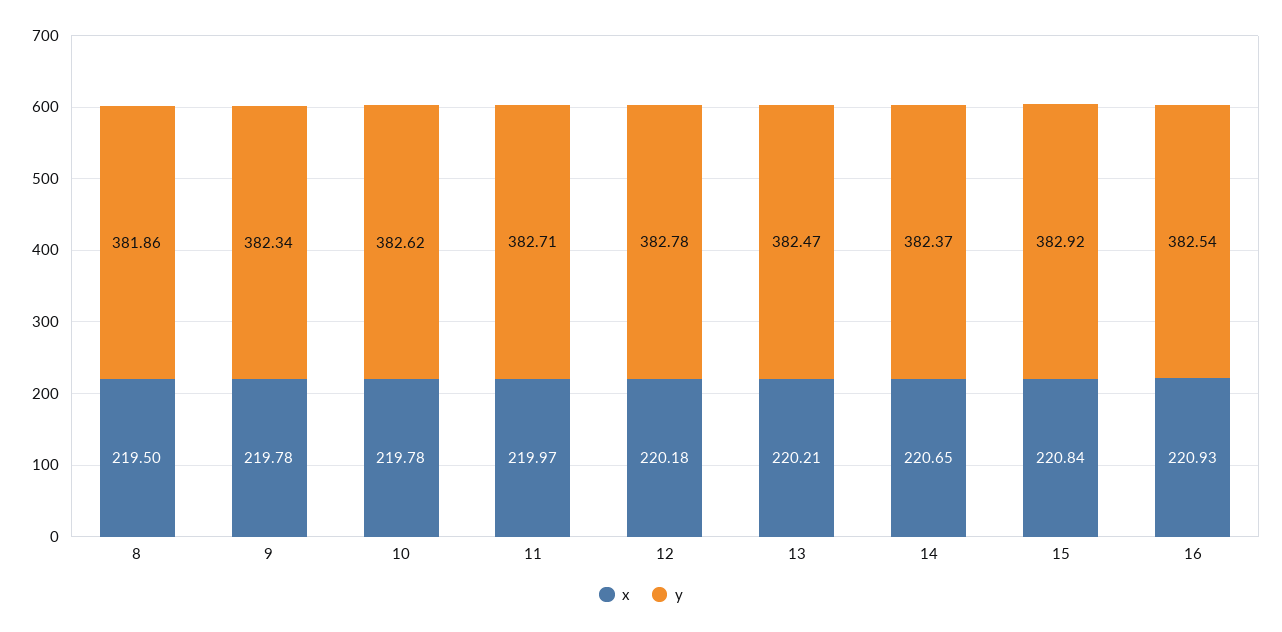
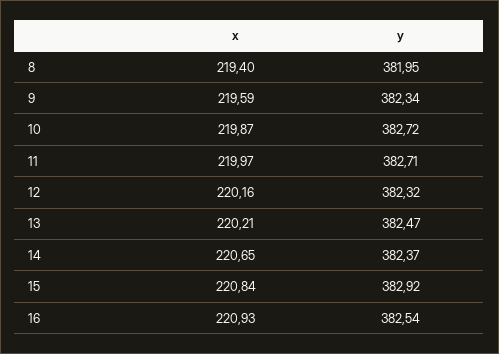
x, 8: 219.5 -> 219.4
y, 8: 381.86 -> 381.95
x, 9: 219.78 -> 219.59
x, 10: 219.78 -> 219.87
y, 10: 382.62 -> 382.72
x, 12: 220.18 -> 220.16
y, 12: 382.78 -> 382.32

